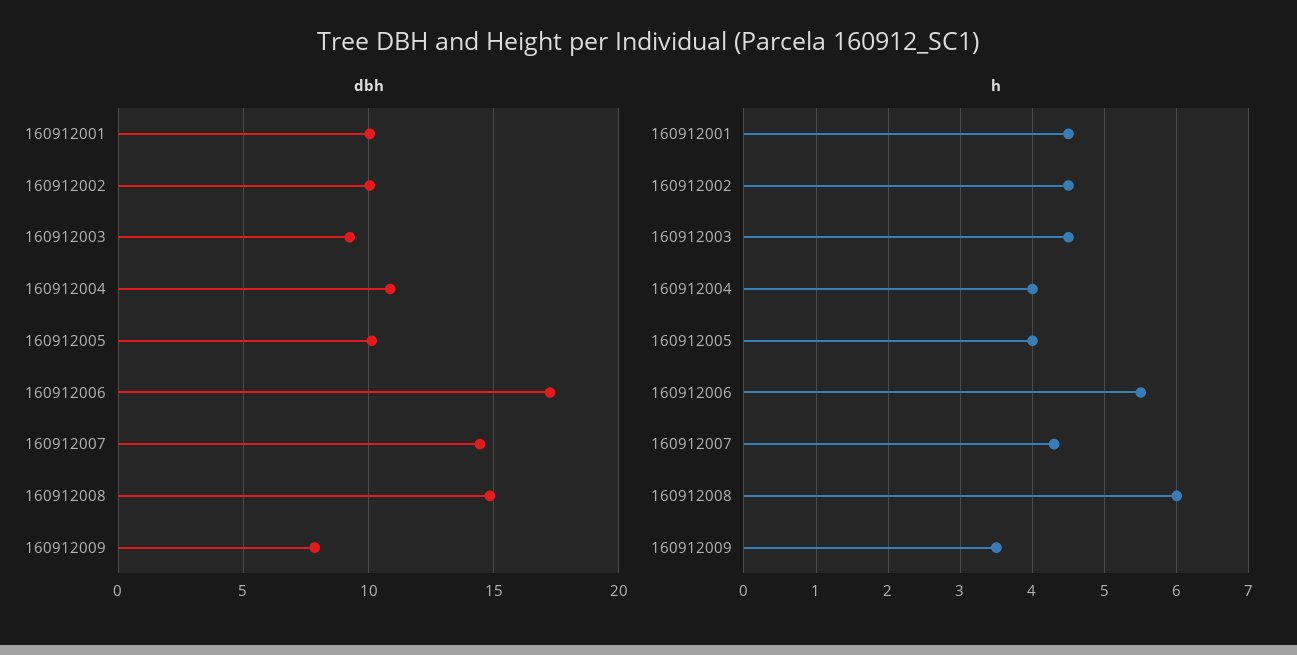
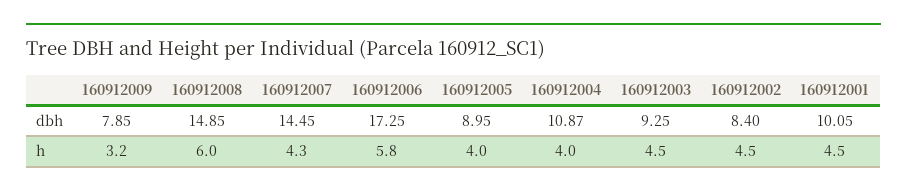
dbh, 160912002: 10 -> 8.4
dbh, 160912005: 10 -> 8.95
h, 160912006: 5.5 -> 5.8
h, 160912009: 3.5 -> 3.2

